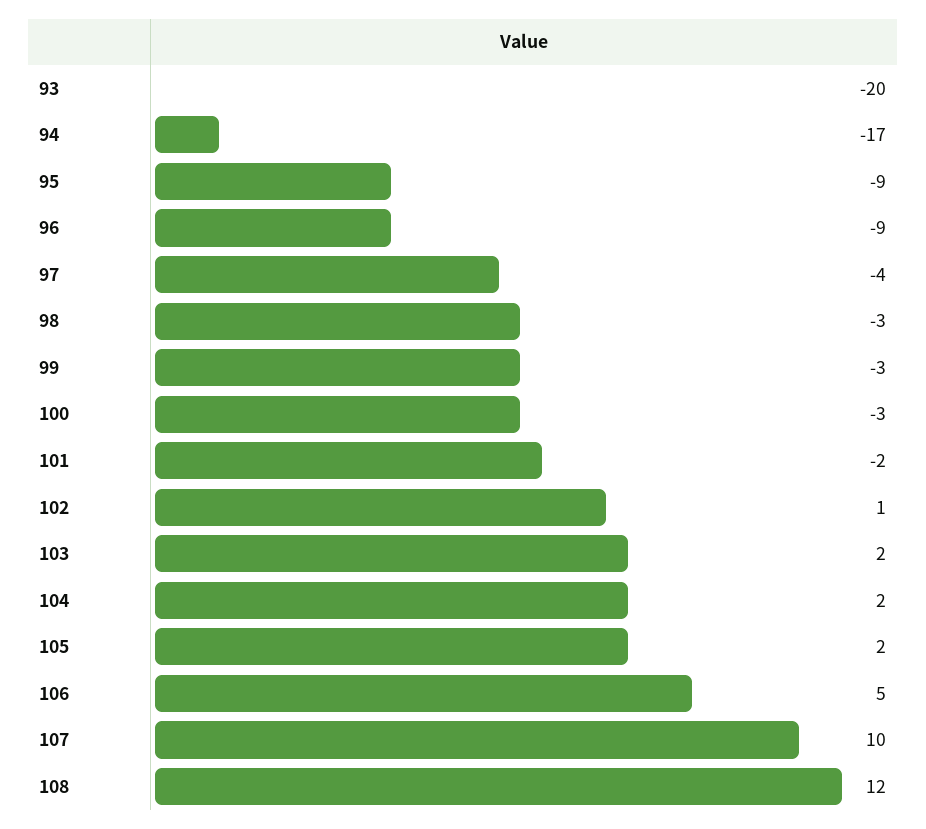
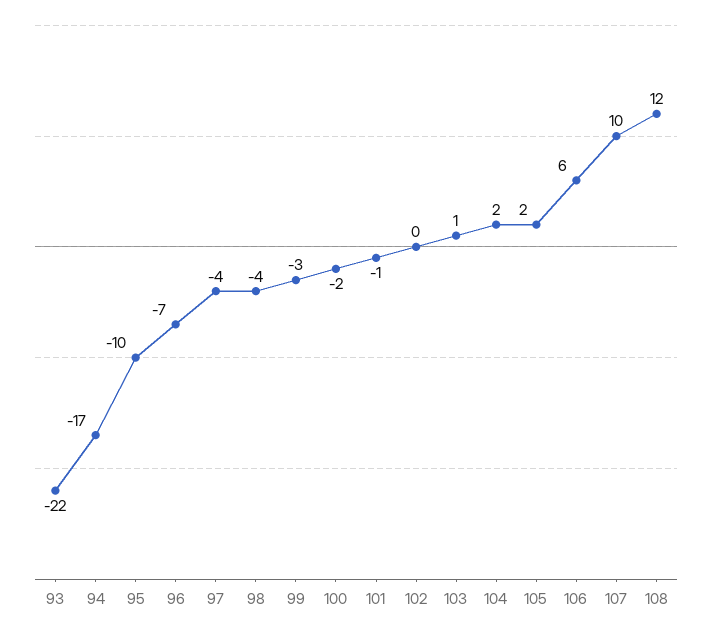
93: -20 -> -22
95: -9 -> -10
96: -9 -> -7
98: -3 -> -4
100: -3 -> -2
101: -2 -> -1
102: 1 -> 0
103: 2 -> 1
106: 5 -> 6

